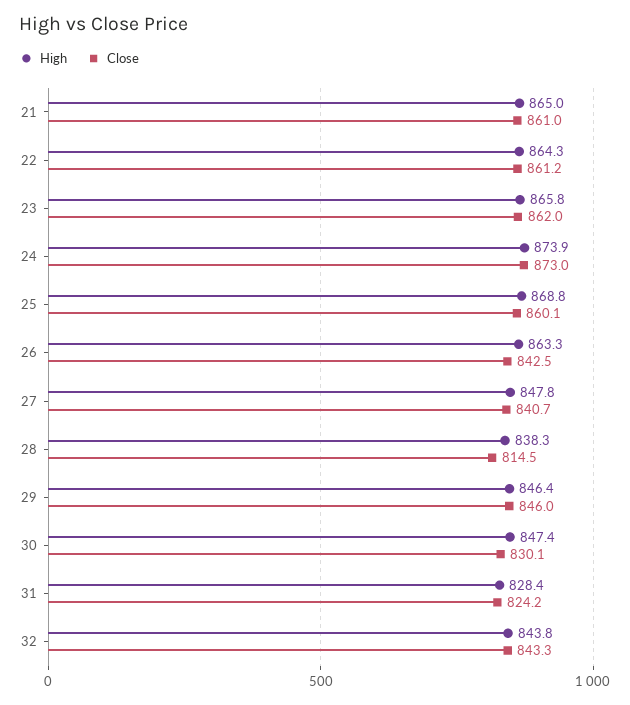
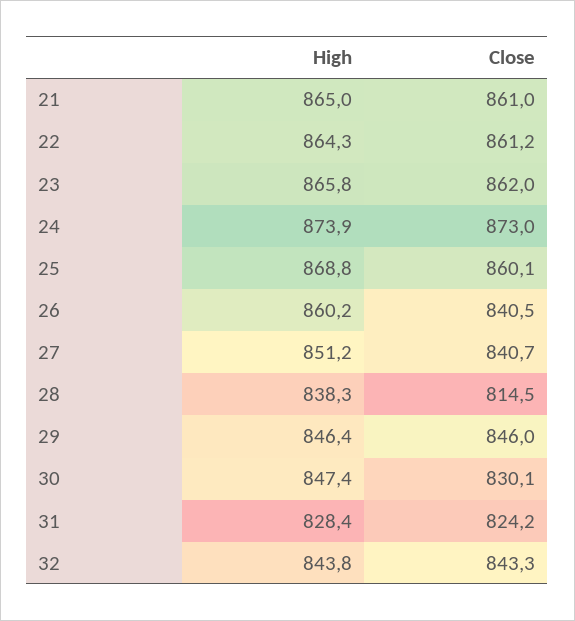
High, 26: 863.3 -> 860.2
Close, 26: 842.5 -> 840.5
High, 27: 847.8 -> 851.2

